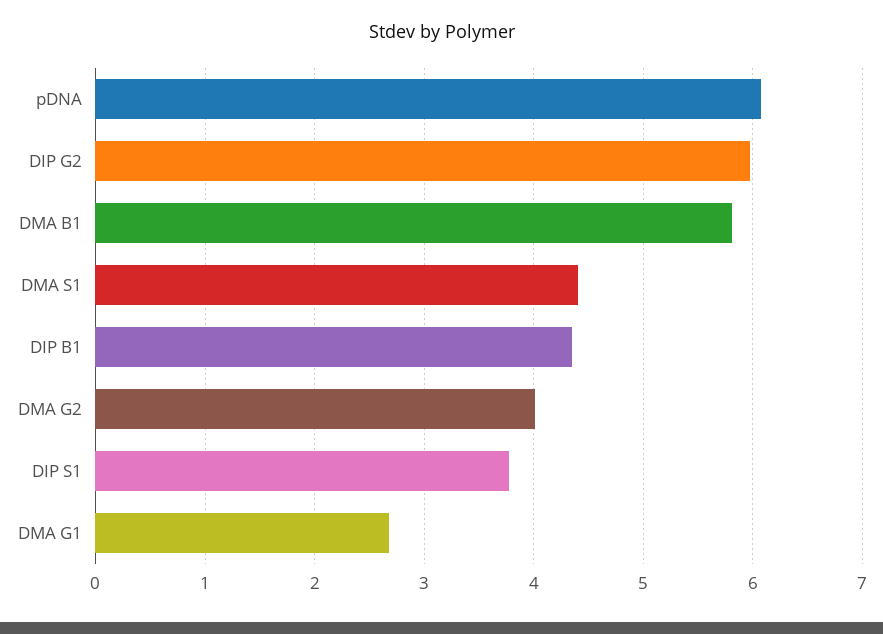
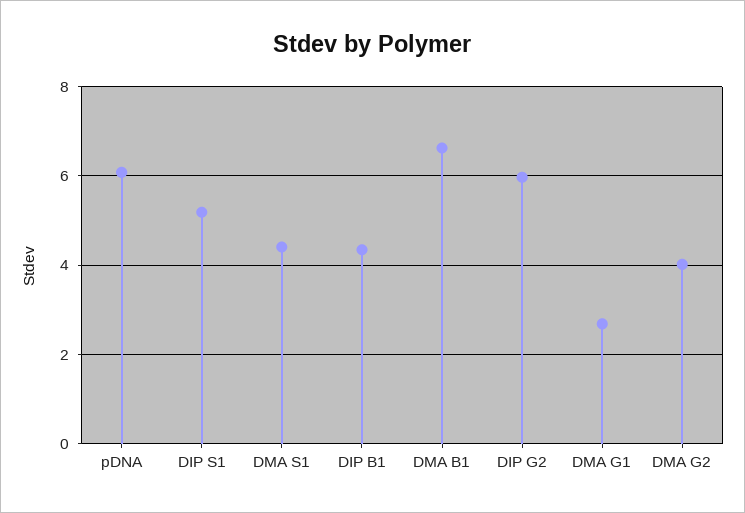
DMA B1: 5.8 -> 6.6
DIP S1: 3.8 -> 5.2

